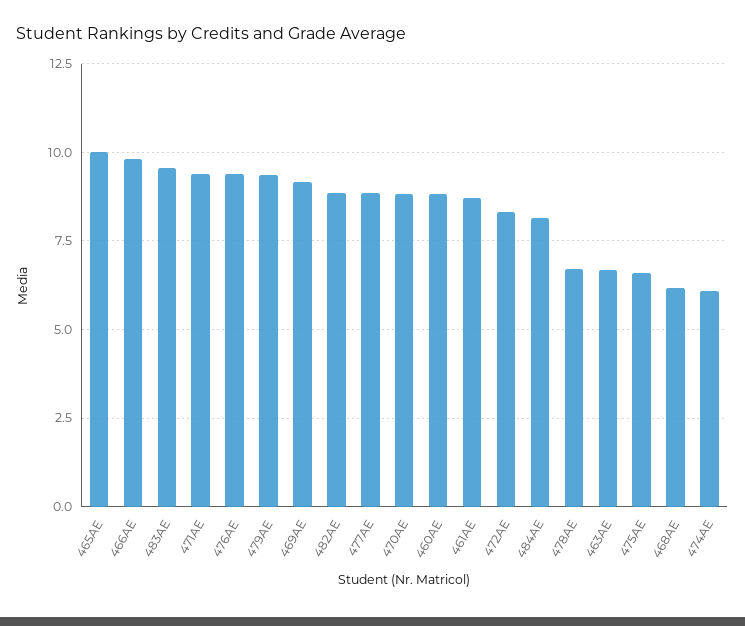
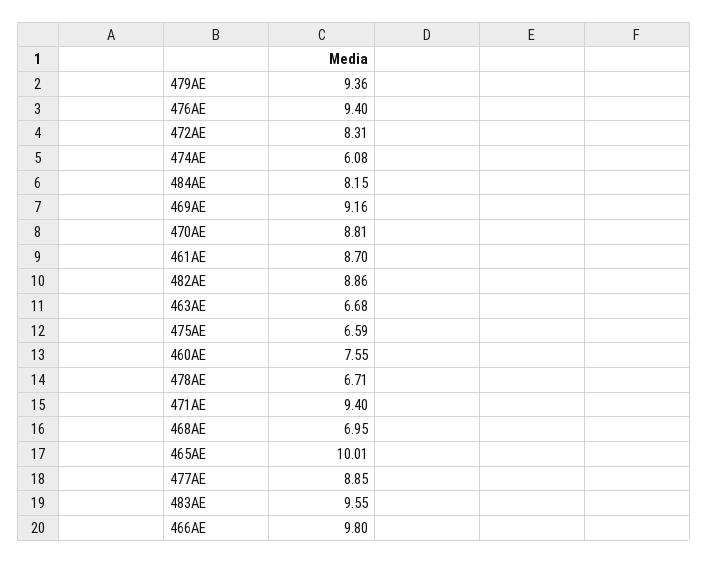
460AE: 8.75 -> 7.55
468AE: 6.25 -> 6.95

